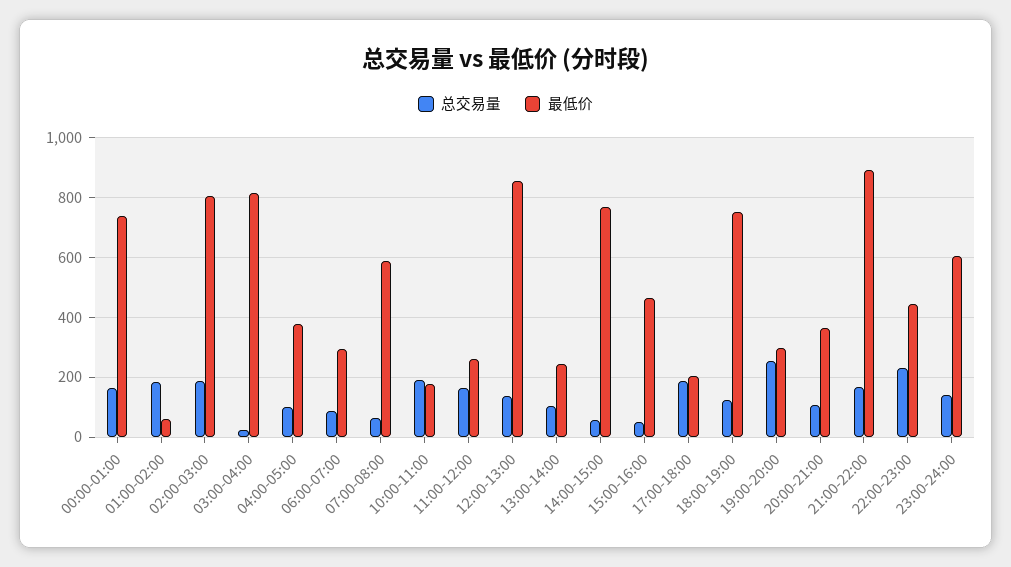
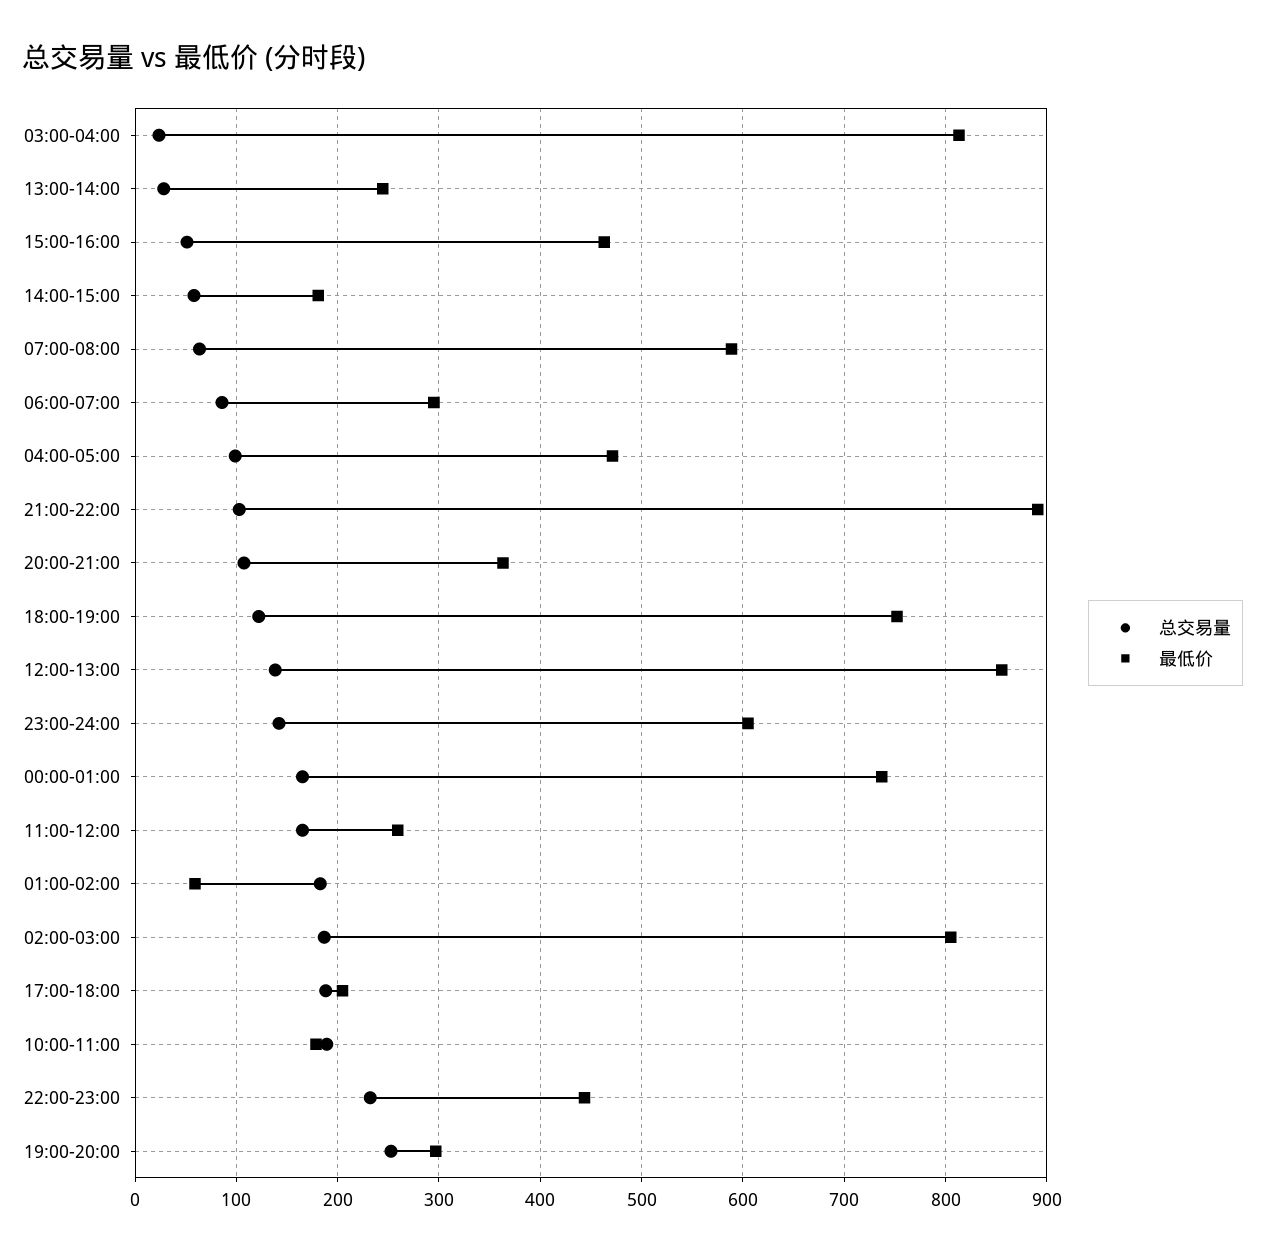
最低价, 04:00-05:00: 375 -> 470
总交易量, 13:00-14:00: 100 -> 30
最低价, 14:00-15:00: 775 -> 180
总交易量, 21:00-22:00: 175 -> 100

